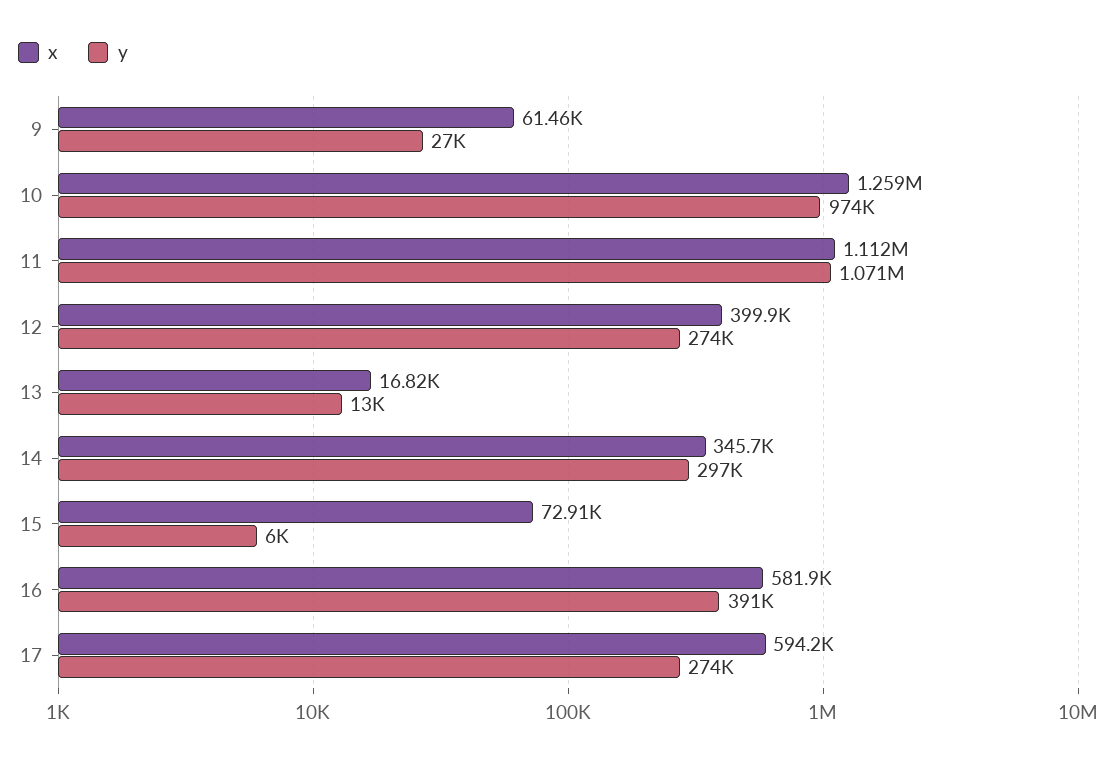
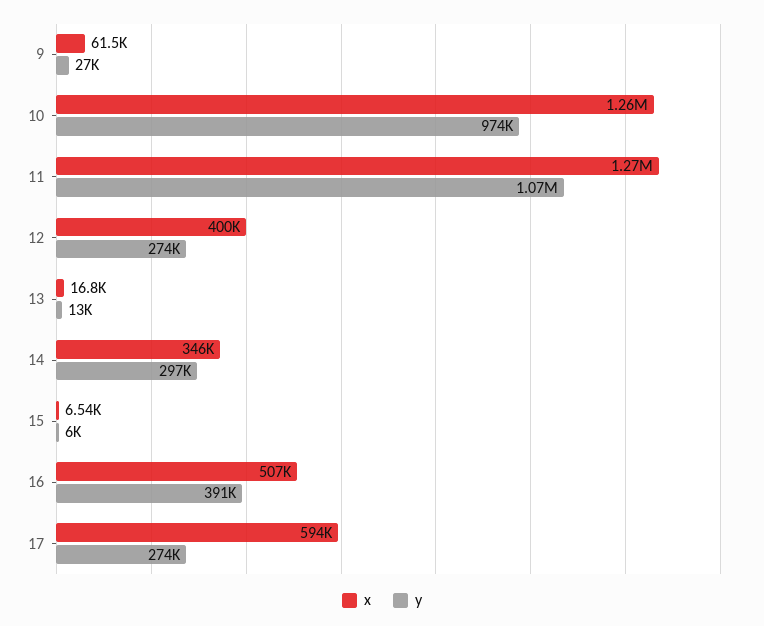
x, 11: 1112000 -> 1270000
x, 15: 72910 -> 6540
x, 16: 581900 -> 507000

